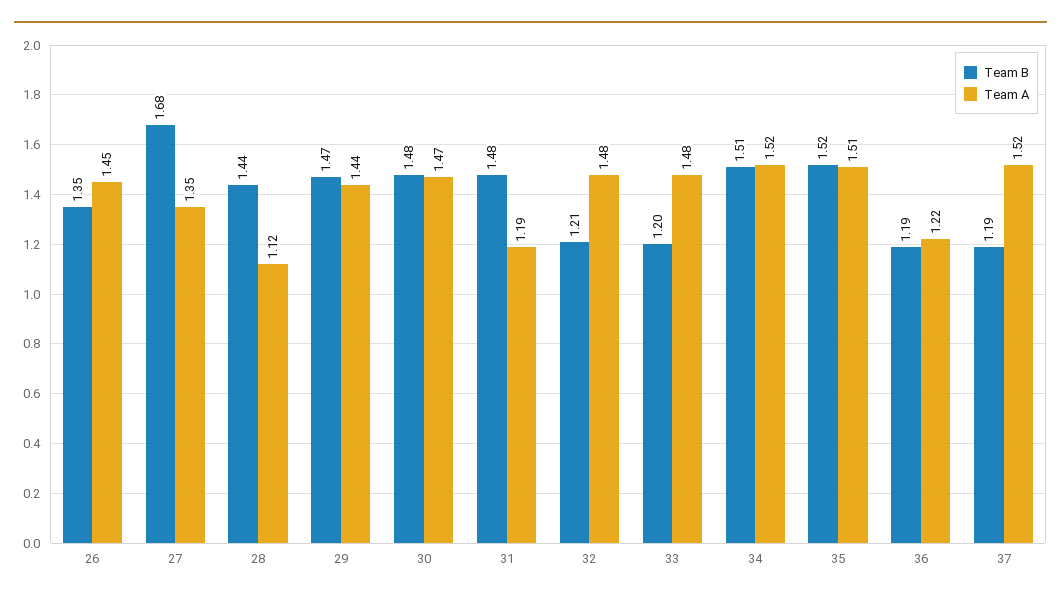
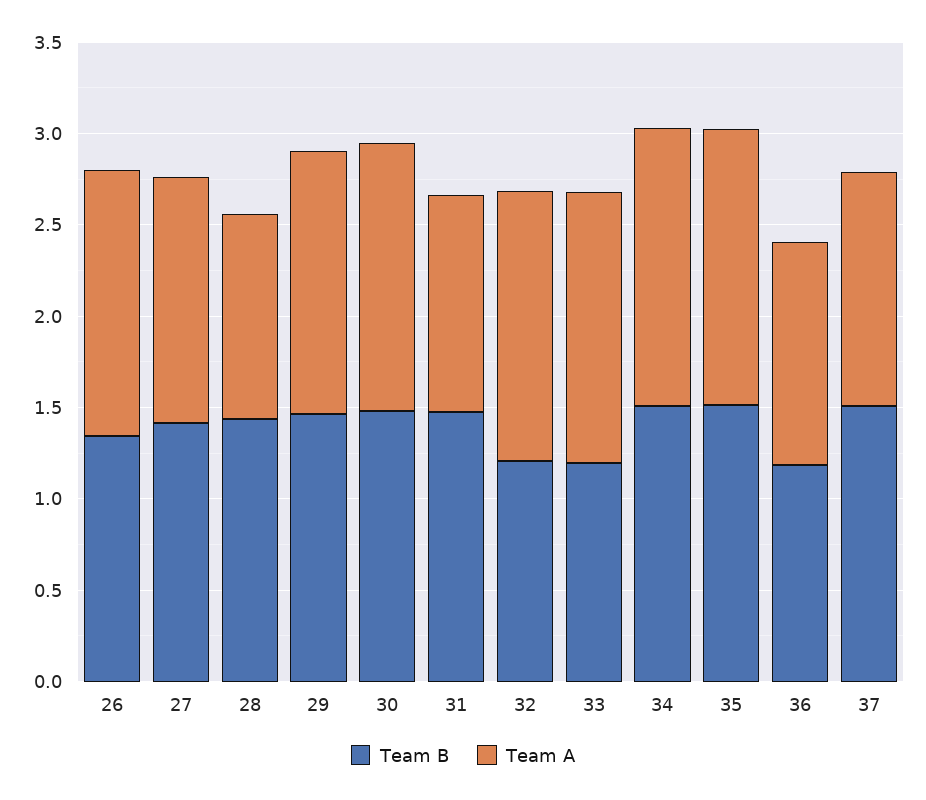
Team B, 27: 1.68 -> 1.4
Team B, 37: 1.19 -> 1.5
Team A, 37: 1.52 -> 1.3

